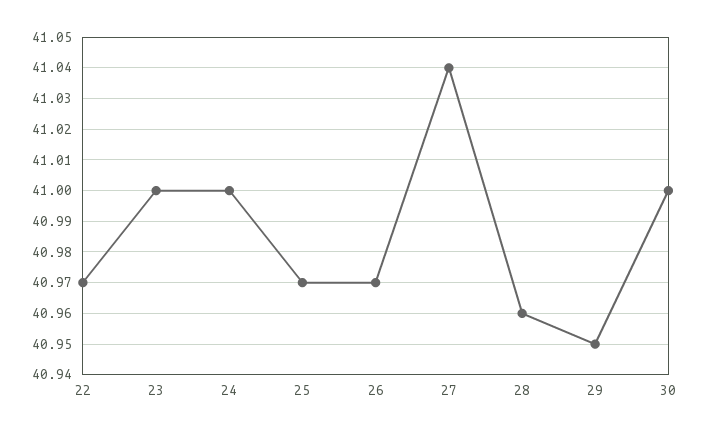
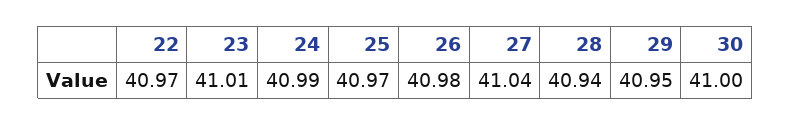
23: 41 -> 41.01
24: 41 -> 40.99
26: 40.97 -> 40.98
28: 40.96 -> 40.94

